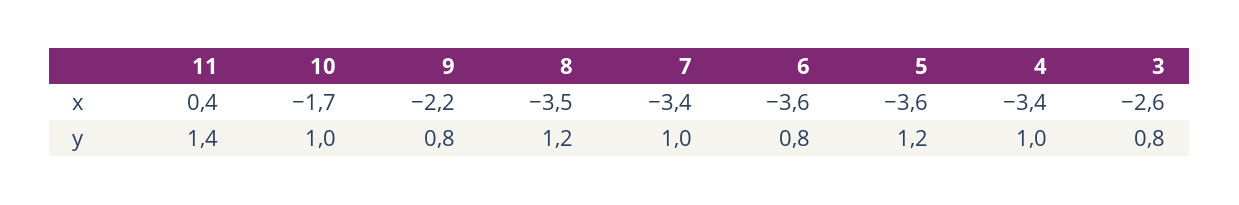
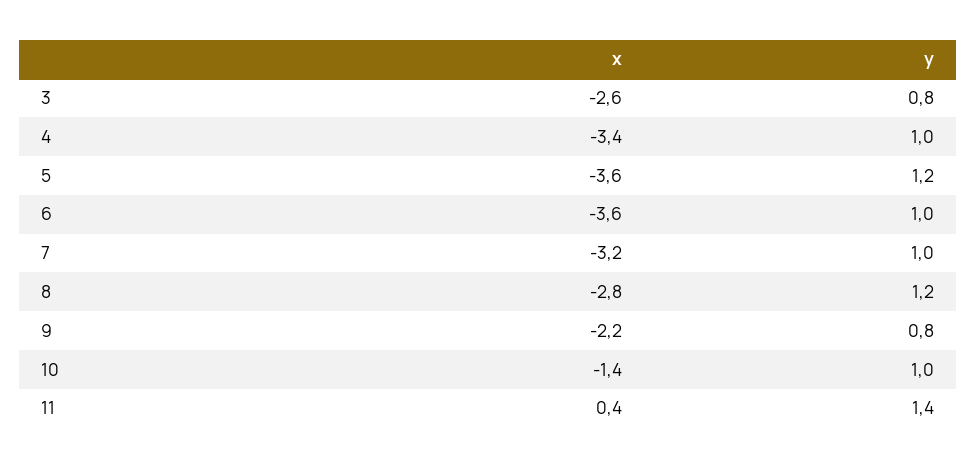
10, x: -1.7 -> -1.4
8, x: -3.5 -> -2.8
7, x: -3.4 -> -3.2
6, y: 0.8 -> 1

